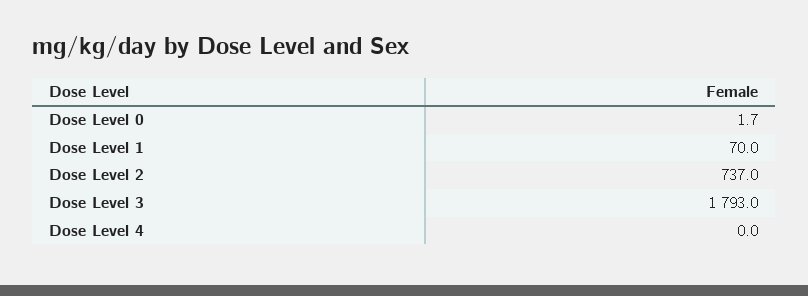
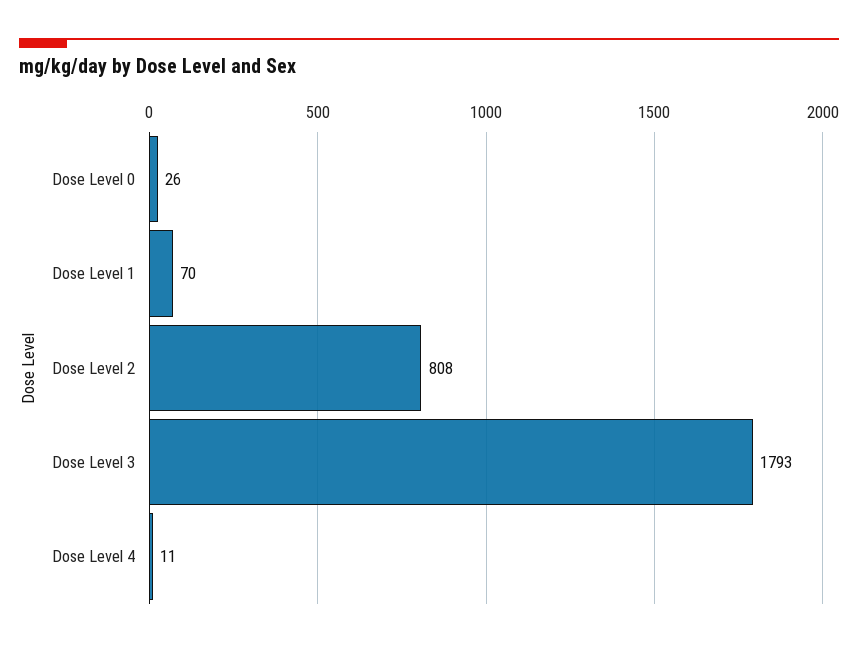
Dose Level 0: 1.7 -> 26
Dose Level 2: 737 -> 808
Dose Level 4: 0 -> 11

